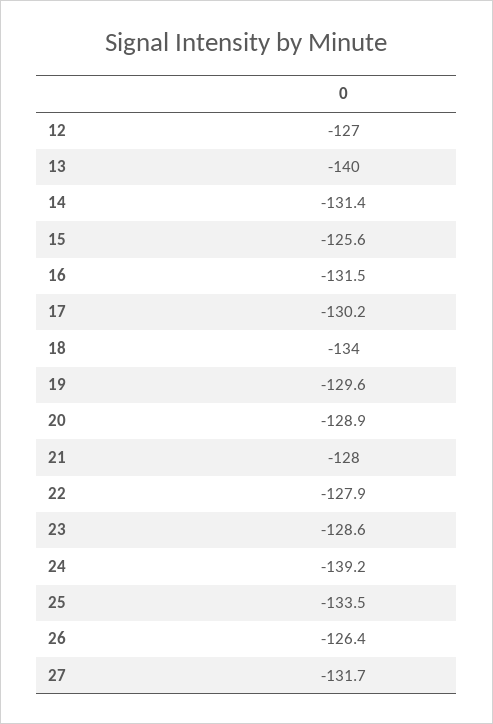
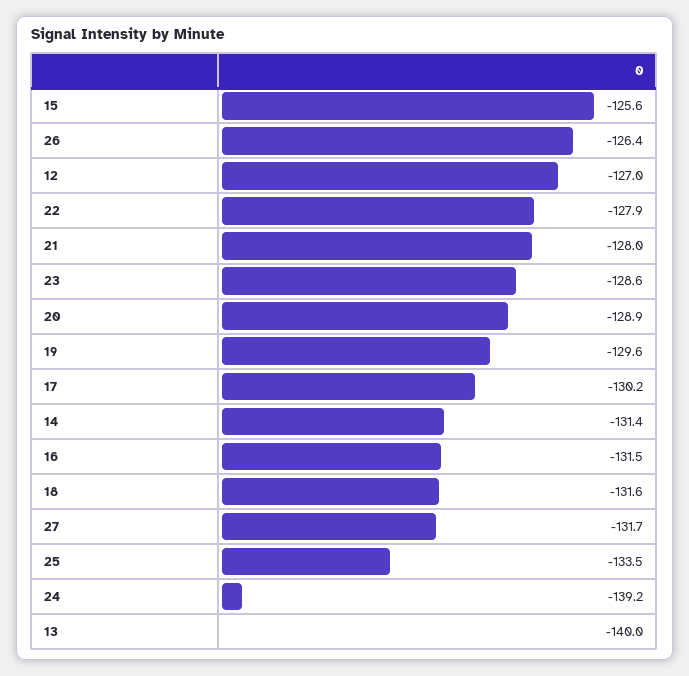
18: -134 -> -131.6

